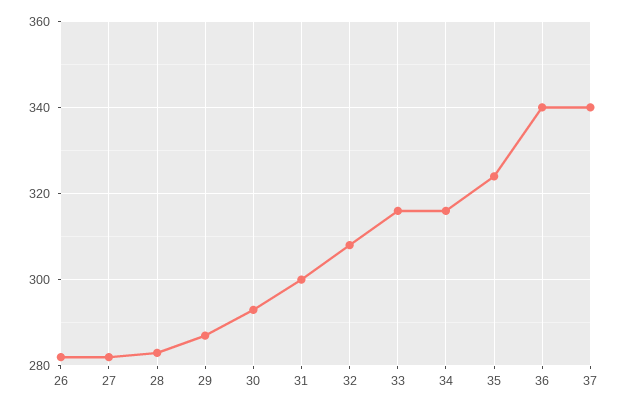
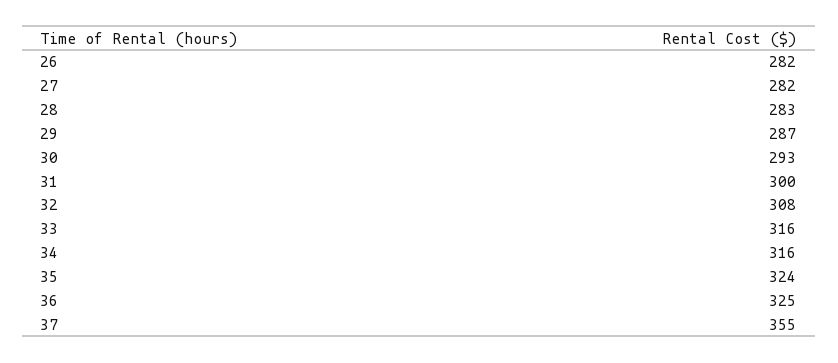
36: 340 -> 325
37: 340 -> 355

